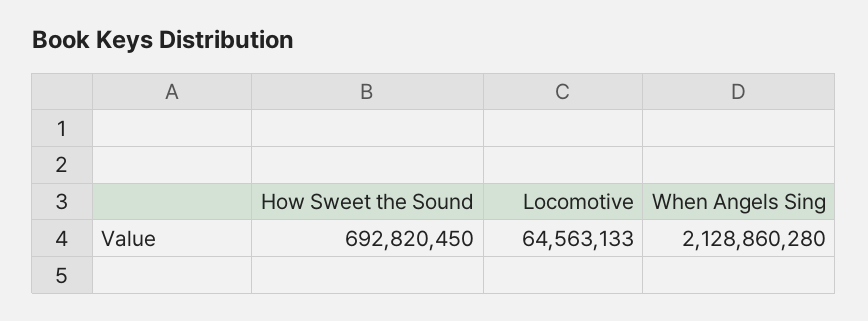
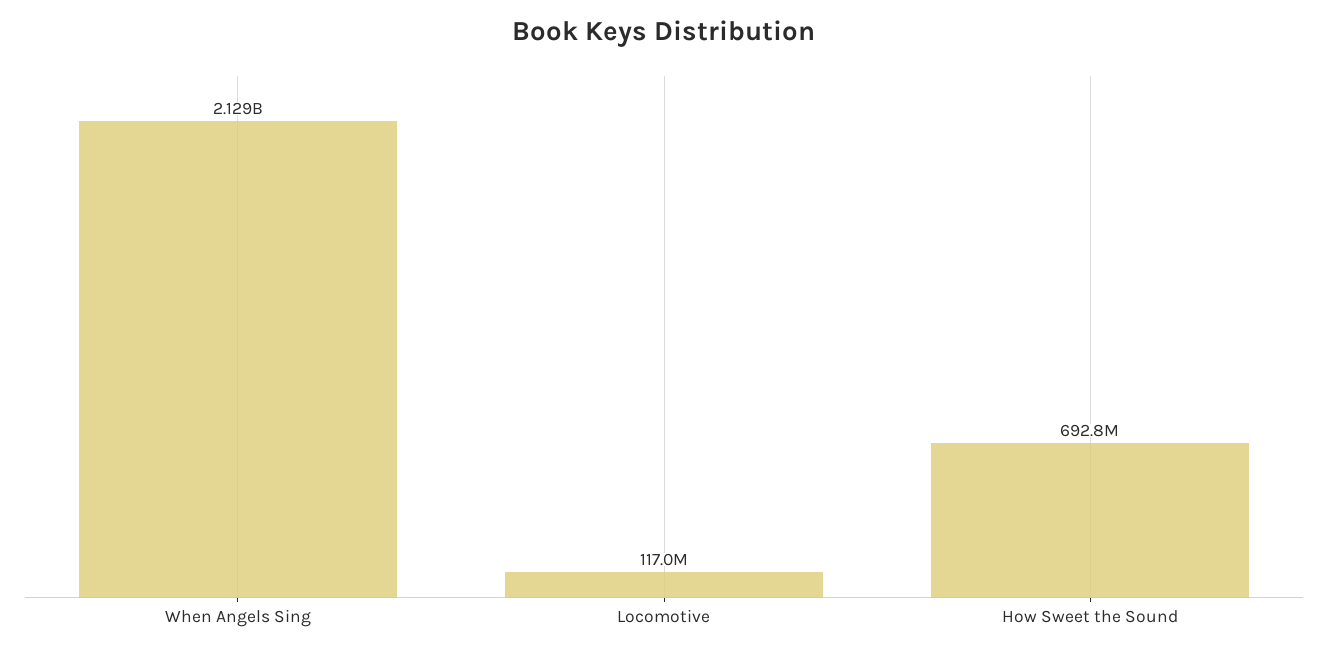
Locomotive: 64563133 -> 117000000

